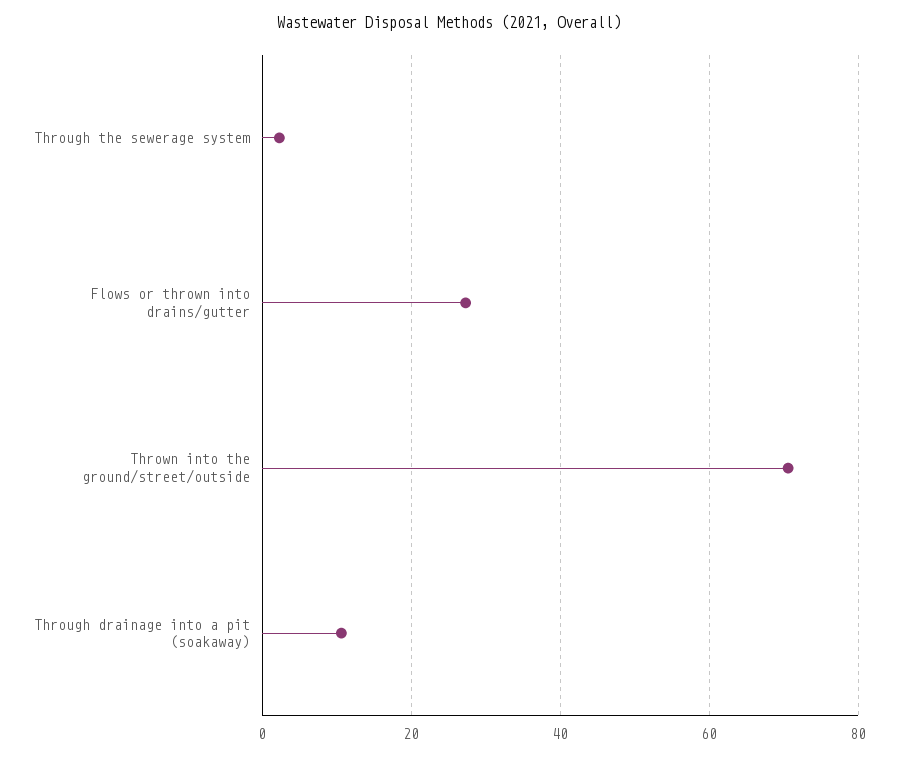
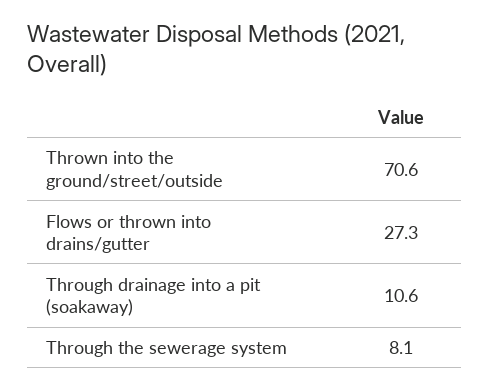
Through the sewerage system: 2 -> 8.1

